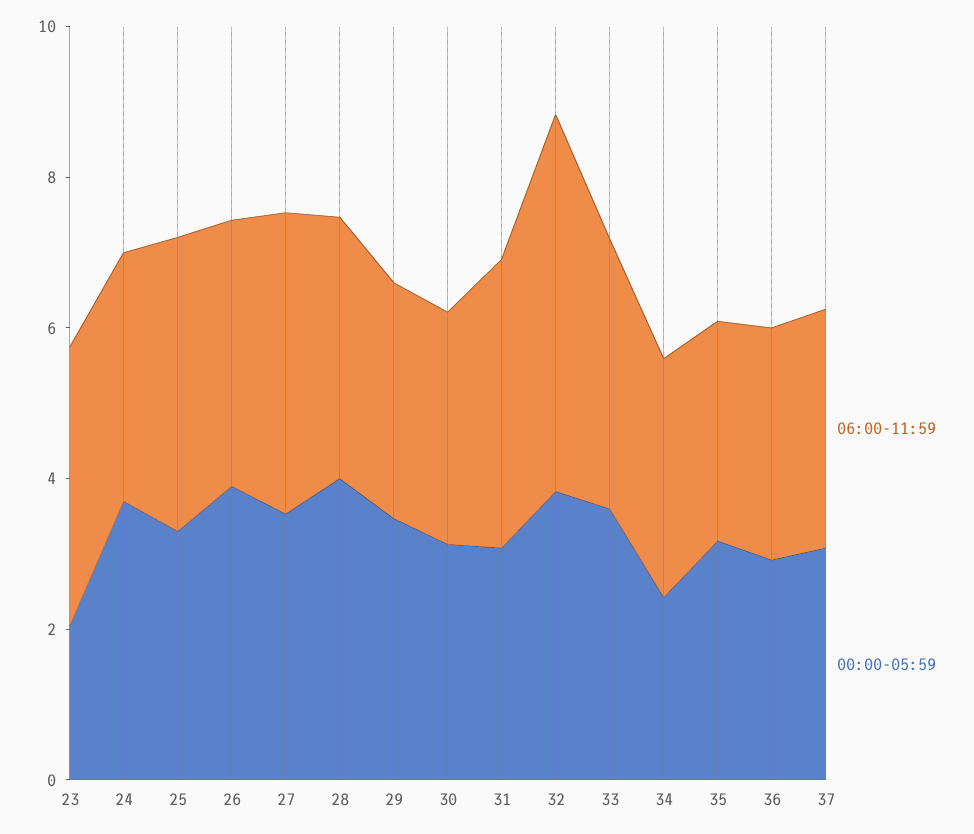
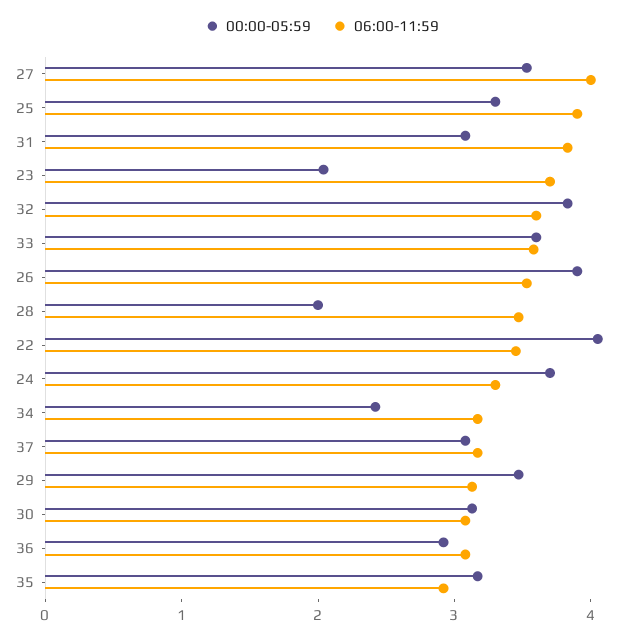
00:00-05:59, 28: 4 -> 2
06:00-11:59, 32: 5 -> 3.6
00:00-05:59, 22: none -> 4
06:00-11:59, 22: none -> 3.4

